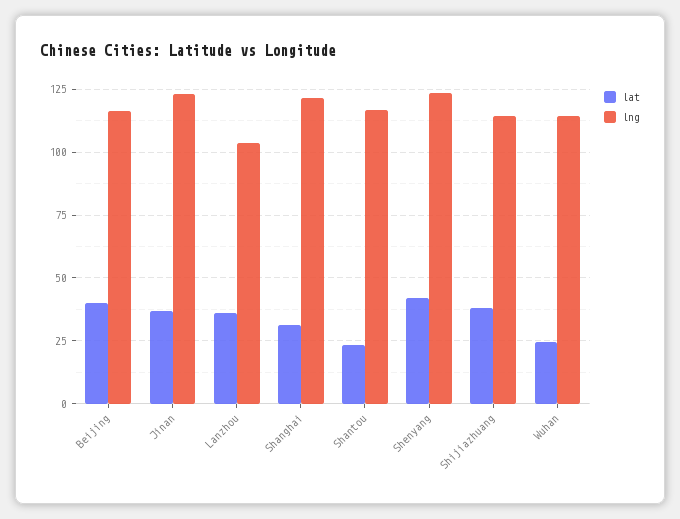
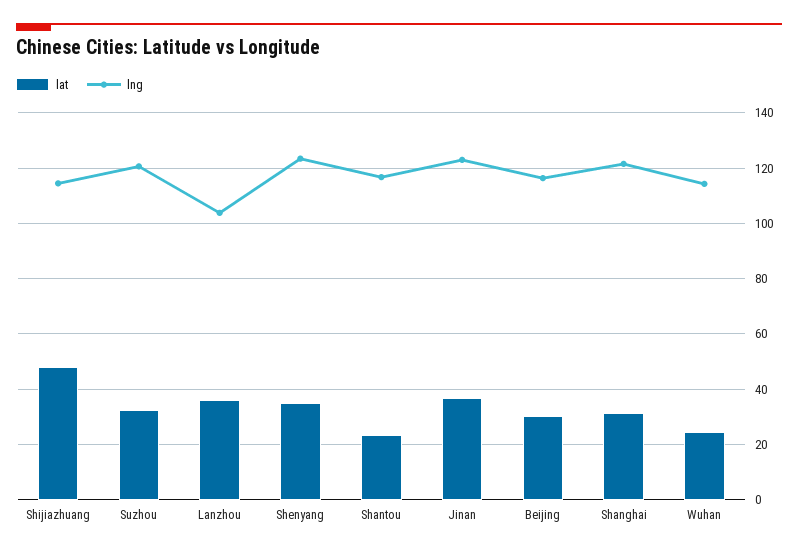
lat, Beijing: 40 -> 30
lat, Shenyang: 42.5 -> 35
lat, Shijiazhuang: 37.5 -> 47.5
lat, Suzhou: none -> 32.5
lng, Suzhou: none -> 120

